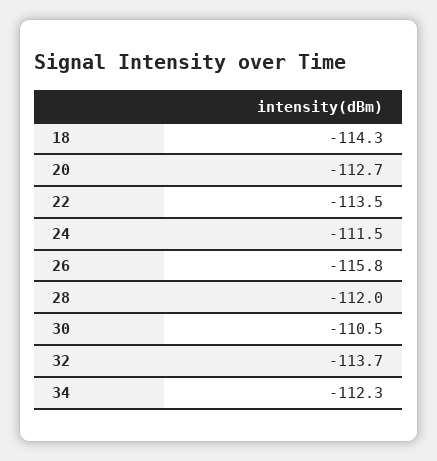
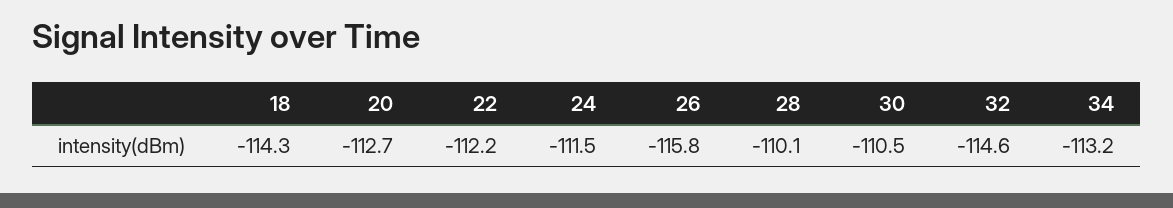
22: -113.5 -> -112.2
28: -112 -> -110.1
32: -113.7 -> -114.6
34: -112.3 -> -113.2

